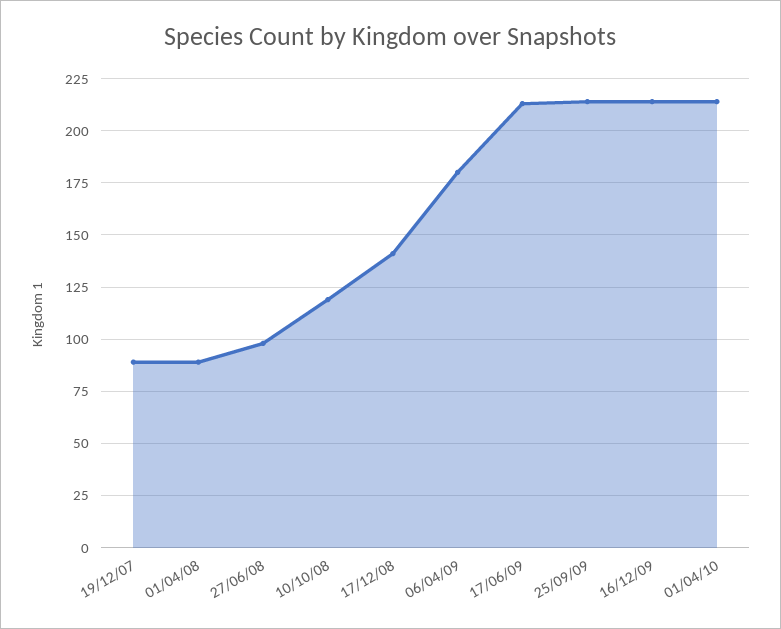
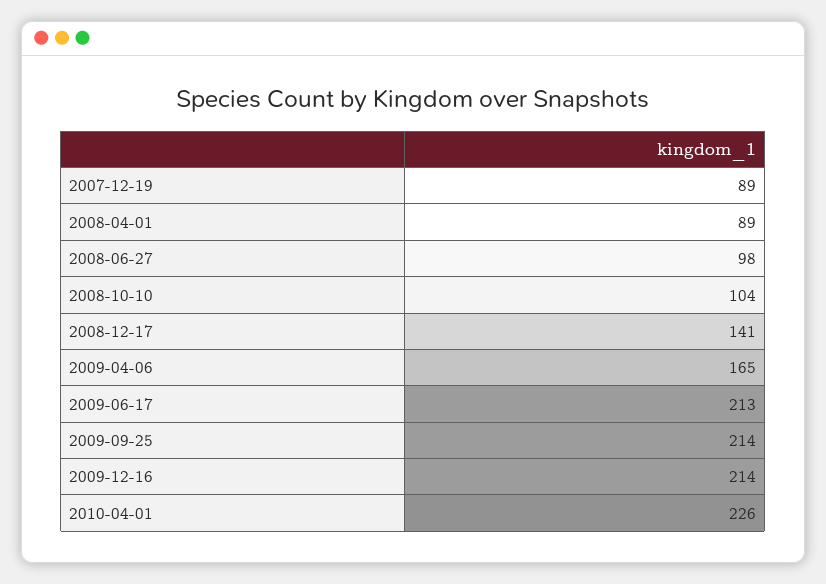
10/10/08: 120 -> 104
06/04/09: 180 -> 165
01/04/10: 215 -> 226

